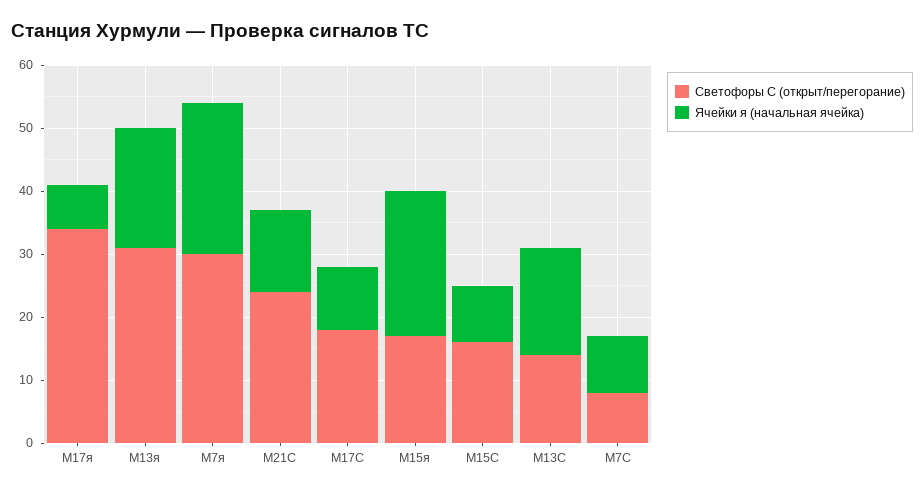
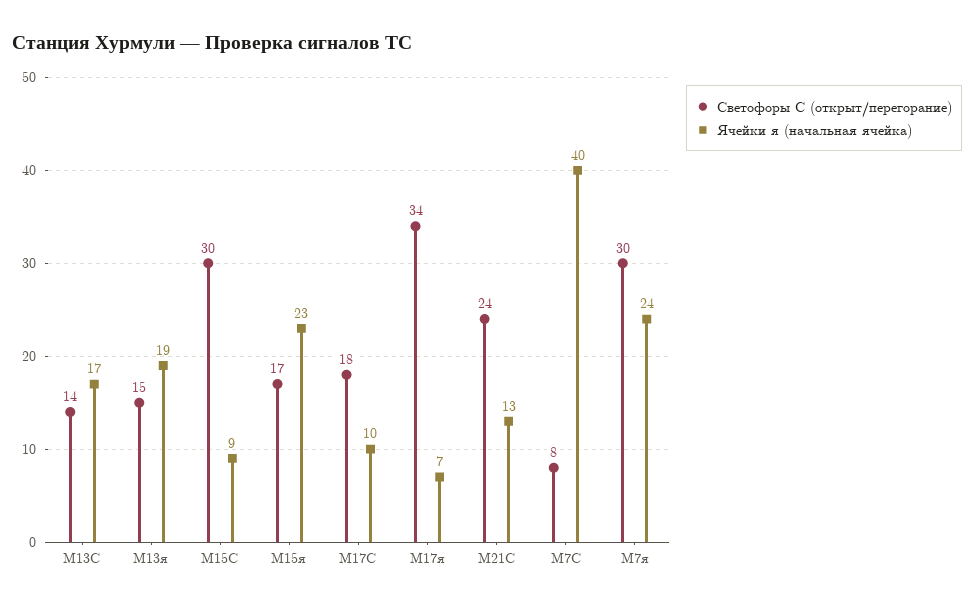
Светофоры С (открыт/перегорание), М13я: 30 -> 15
Светофоры С (открыт/перегорание), М15С: 15 -> 30
Ячейки я (начальная ячейка), М7С: 10 -> 40

